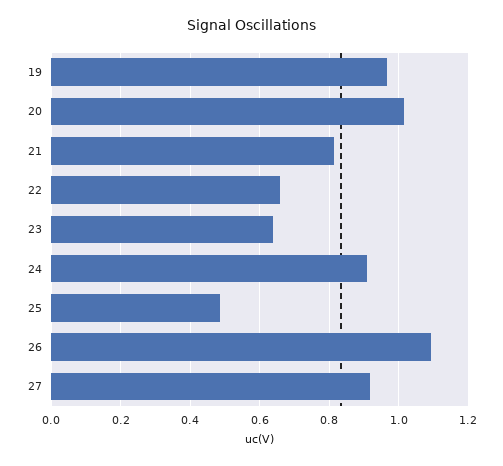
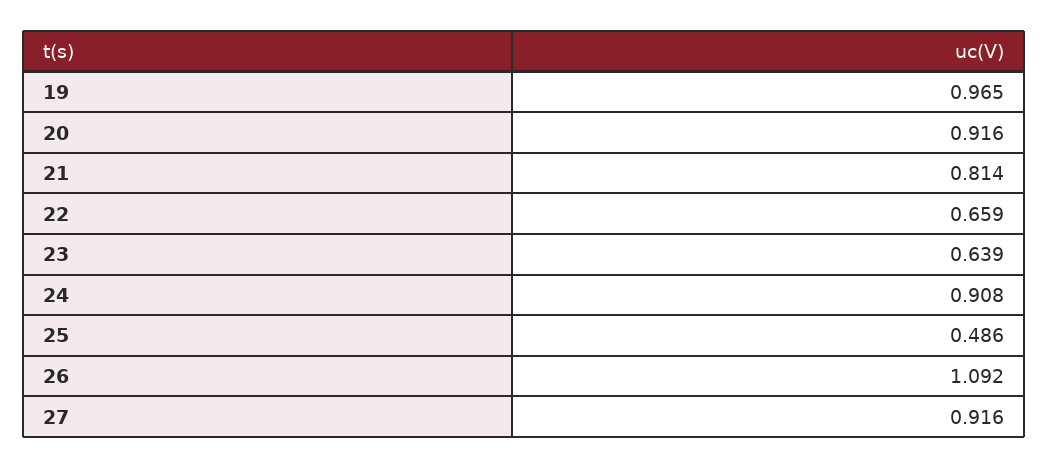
20: 1.02 -> 0.916

